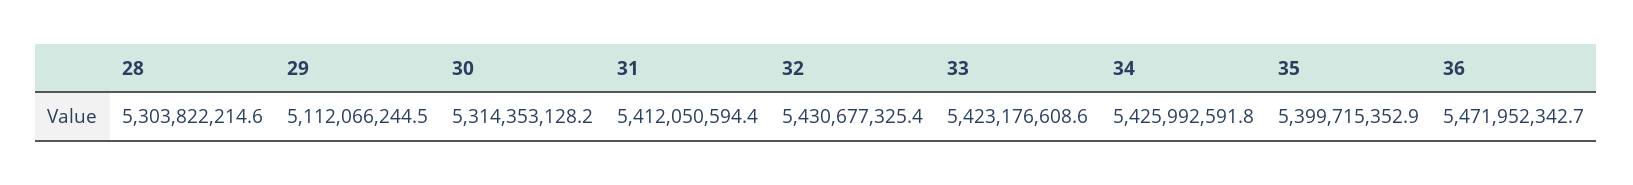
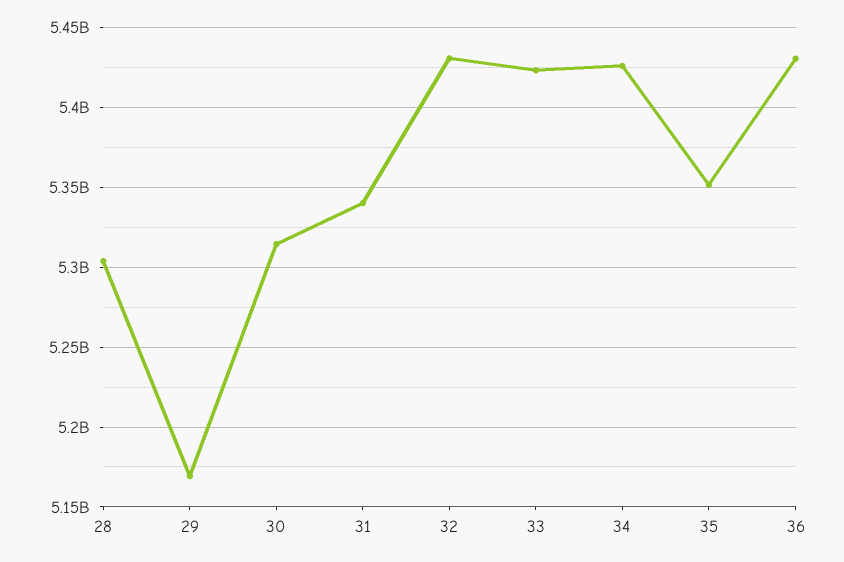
29: 5112066244.5 -> 5170000000
31: 5412050594.4 -> 5340000000
35: 5399715352.9 -> 5350000000
36: 5471952342.7 -> 5430000000

